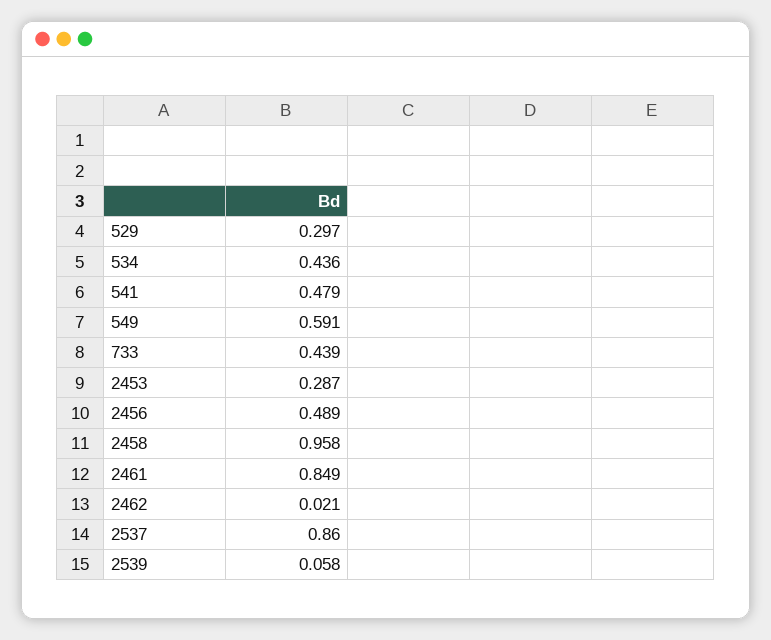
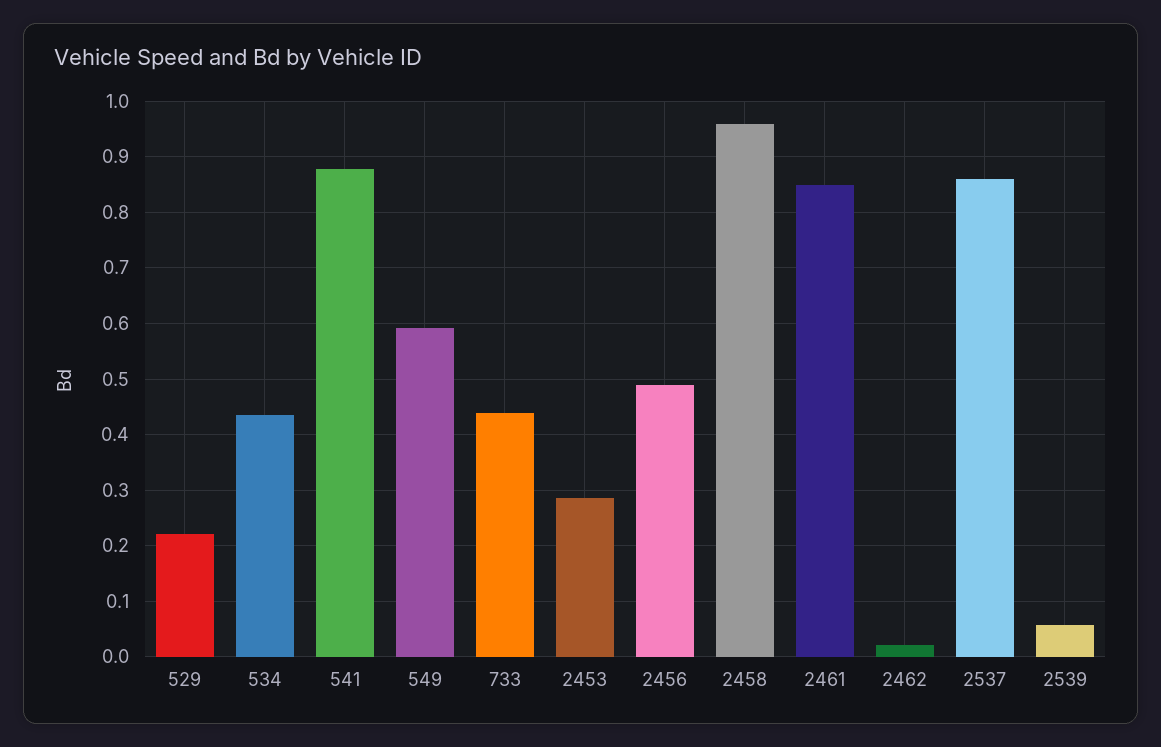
529: 0.297 -> 0.22
541: 0.479 -> 0.88

